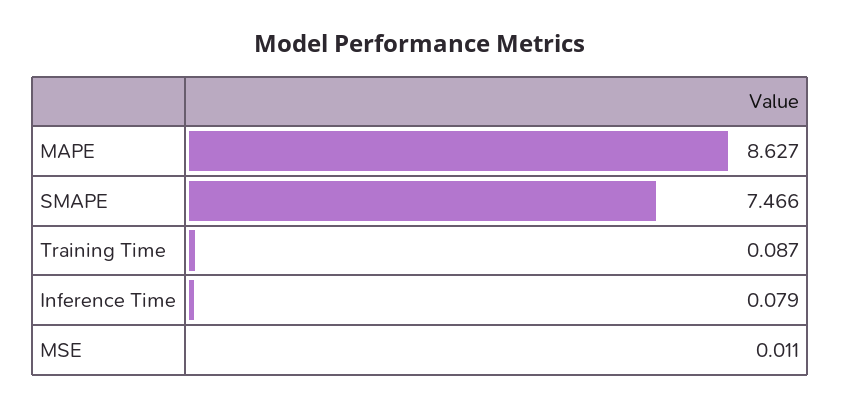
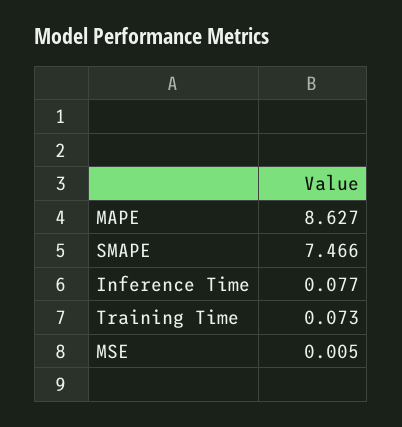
Training Time: 0.087 -> 0.073
Inference Time: 0.079 -> 0.077
MSE: 0.011 -> 0.005

